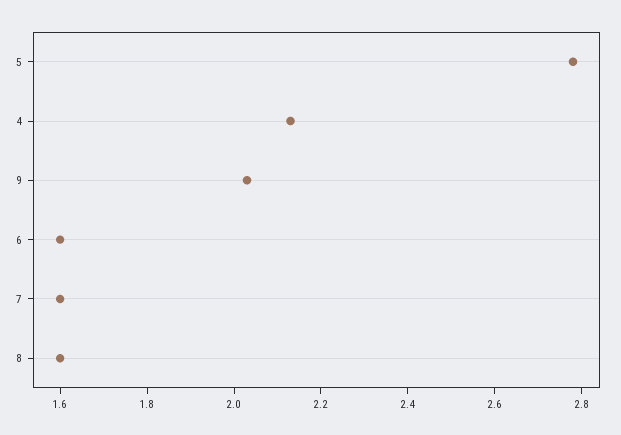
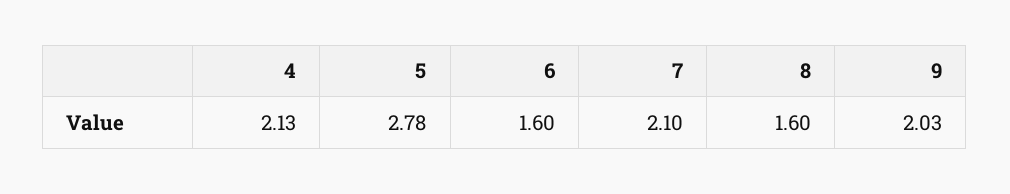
7: 1.6 -> 2.1

